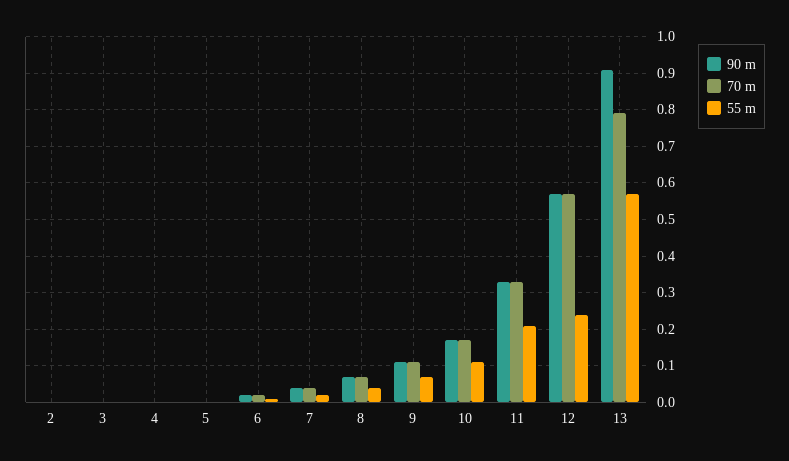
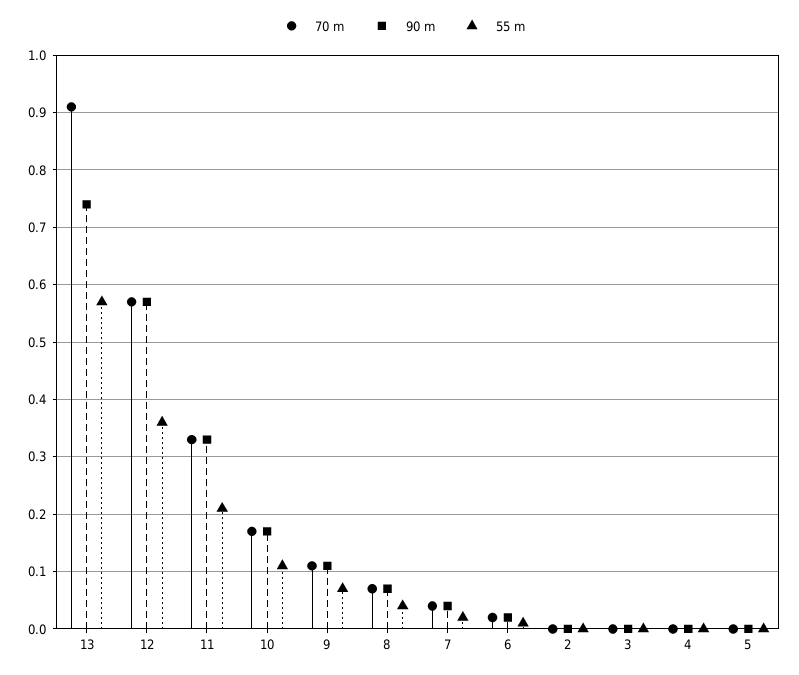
55 m, 12: 0.25 -> 0.35
90 m, 13: 0.9 -> 0.75
70 m, 13: 0.8 -> 0.9

